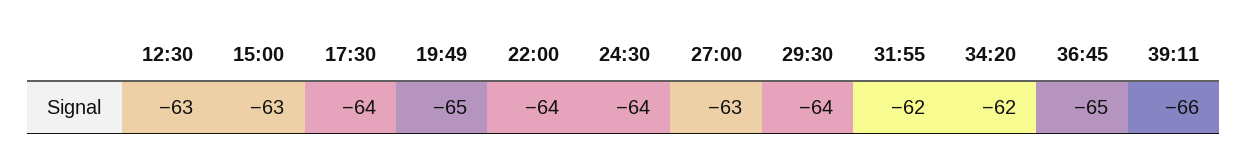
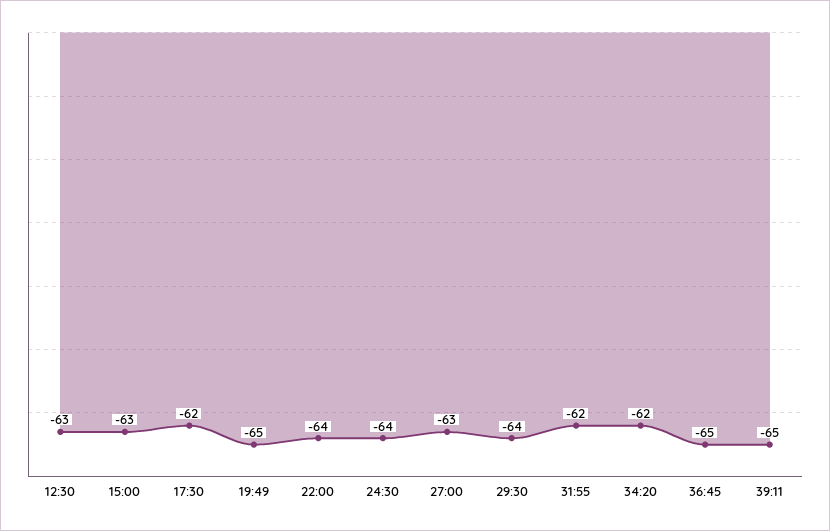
17:30: -64 -> -62
39:11: -66 -> -65

